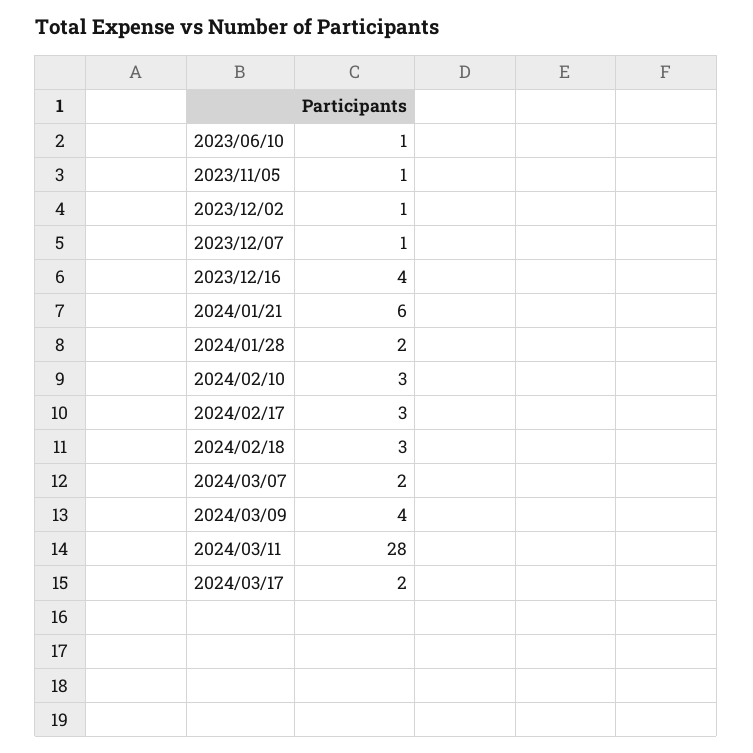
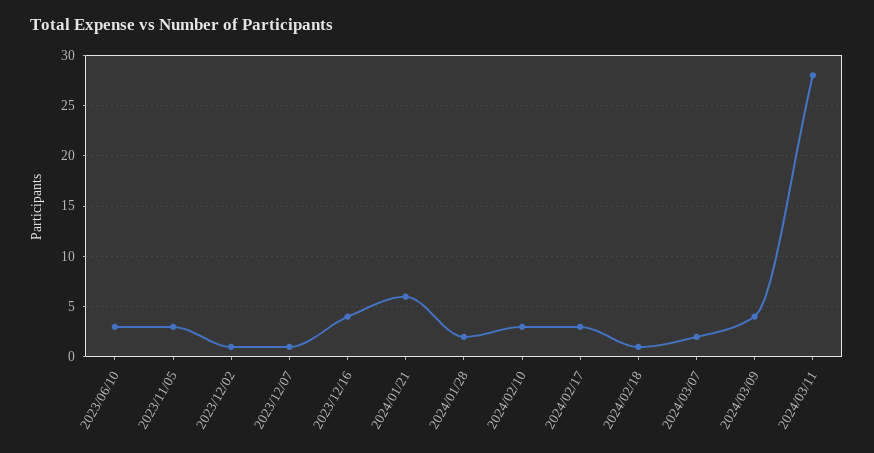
2023/06/10: 1 -> 3
2023/11/05: 1 -> 3
2024/02/18: 3 -> 1
2024/03/17: 2 -> none

